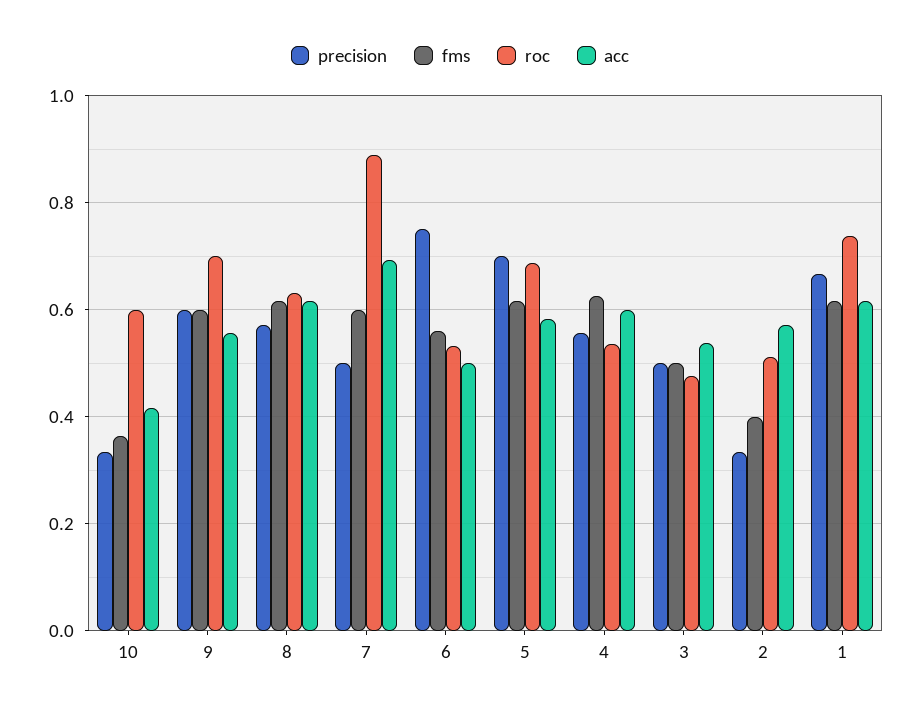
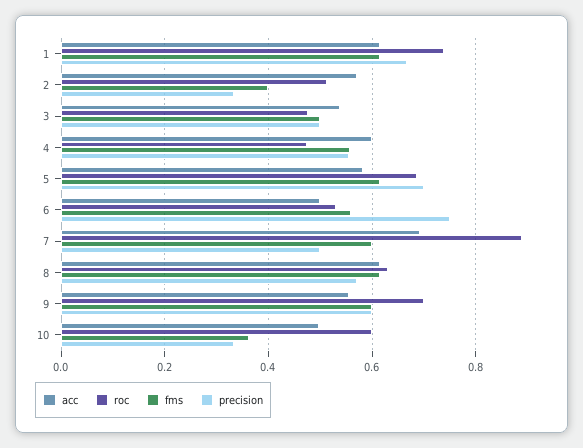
acc, 10: 0.42 -> 0.5
fms, 4: 0.62 -> 0.56
roc, 4: 0.54 -> 0.48

